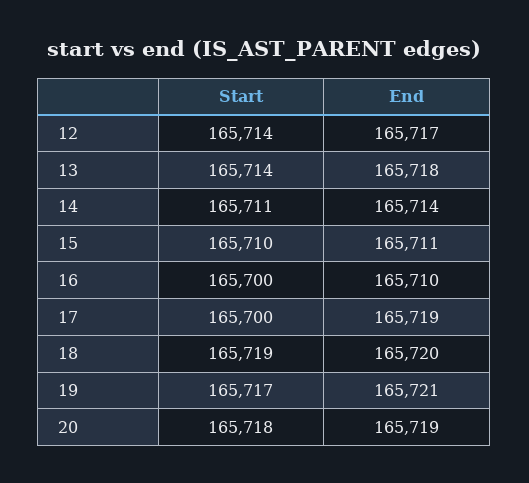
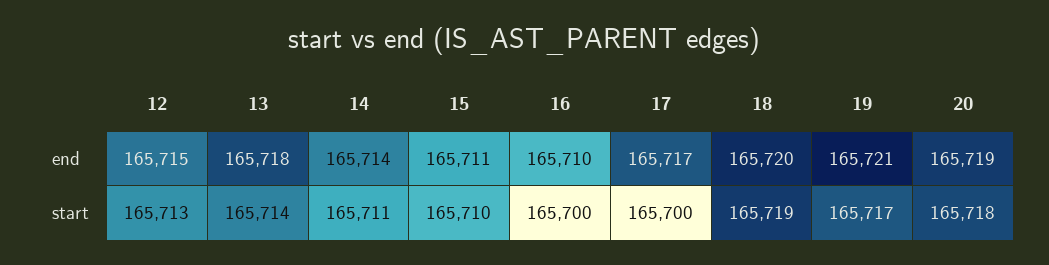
Start, 12: 165714 -> 165713
End, 12: 165717 -> 165715
End, 17: 165719 -> 165717

